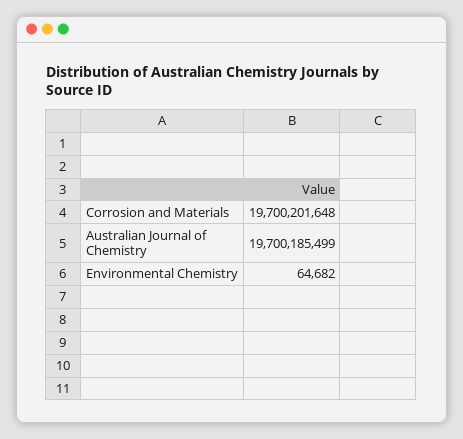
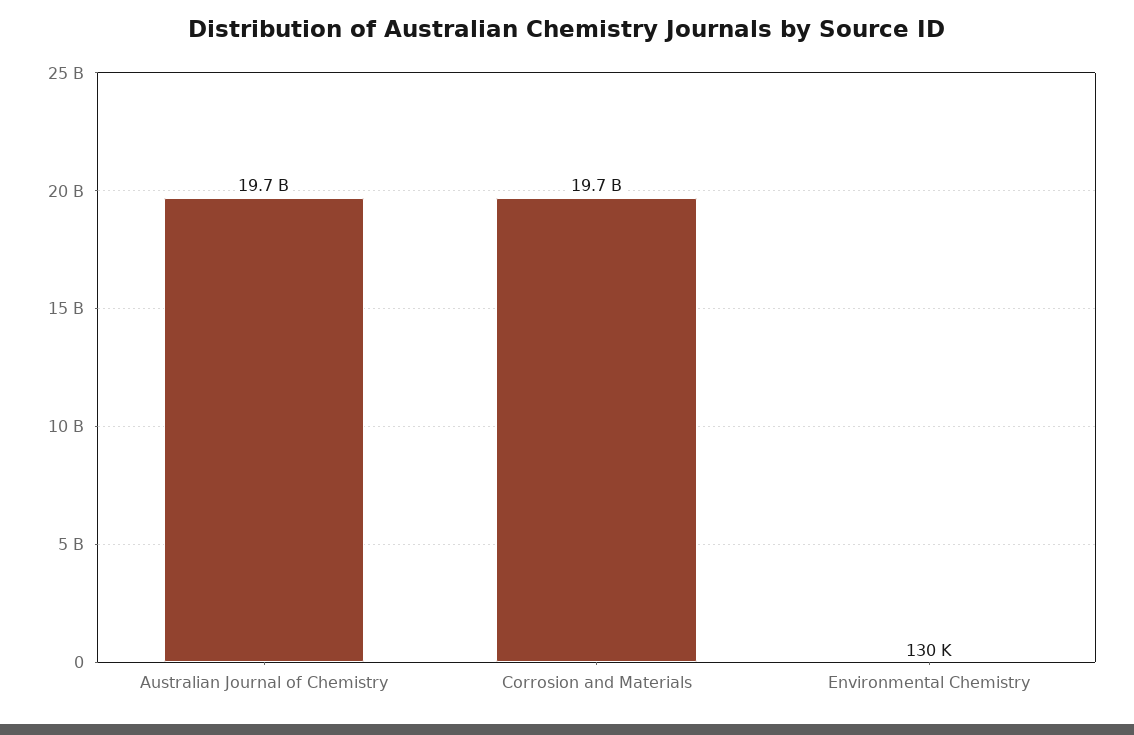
Environmental Chemistry: 64682 -> 130000

